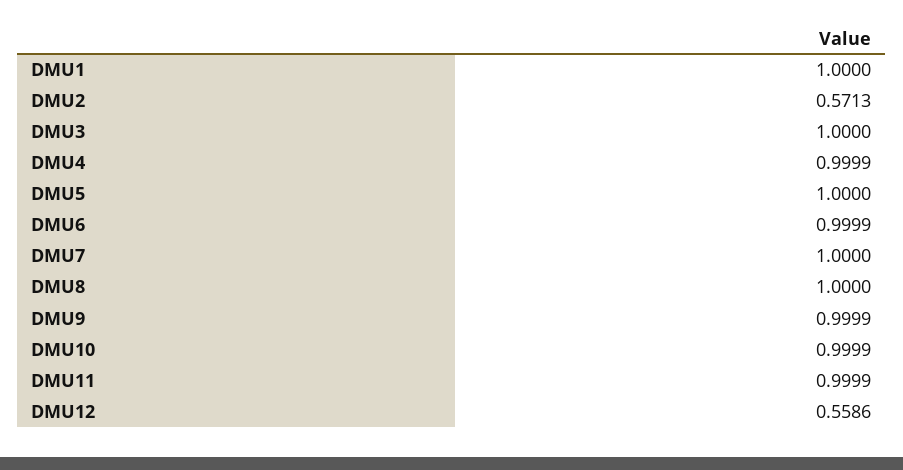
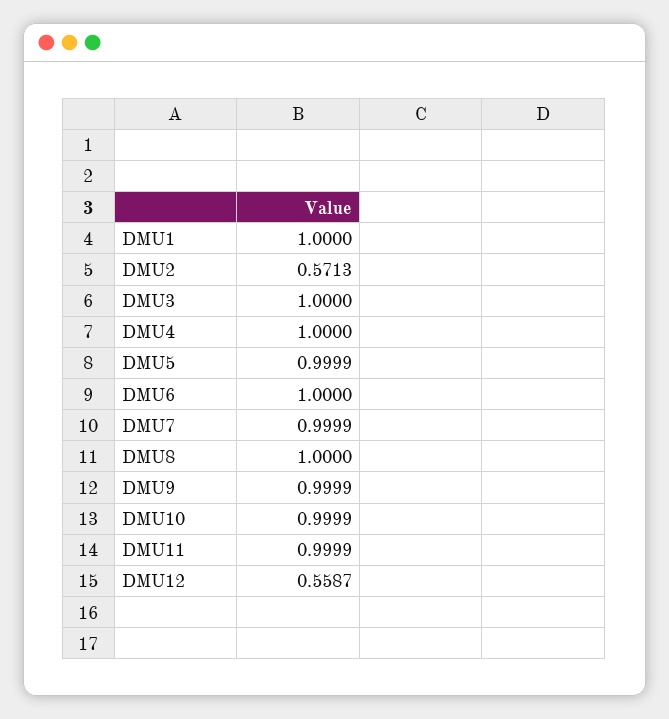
DMU4: 0.9999 -> 1
DMU5: 1 -> 0.9999
DMU6: 0.9999 -> 1
DMU7: 1 -> 0.9999
DMU12: 0.5586 -> 0.5587

